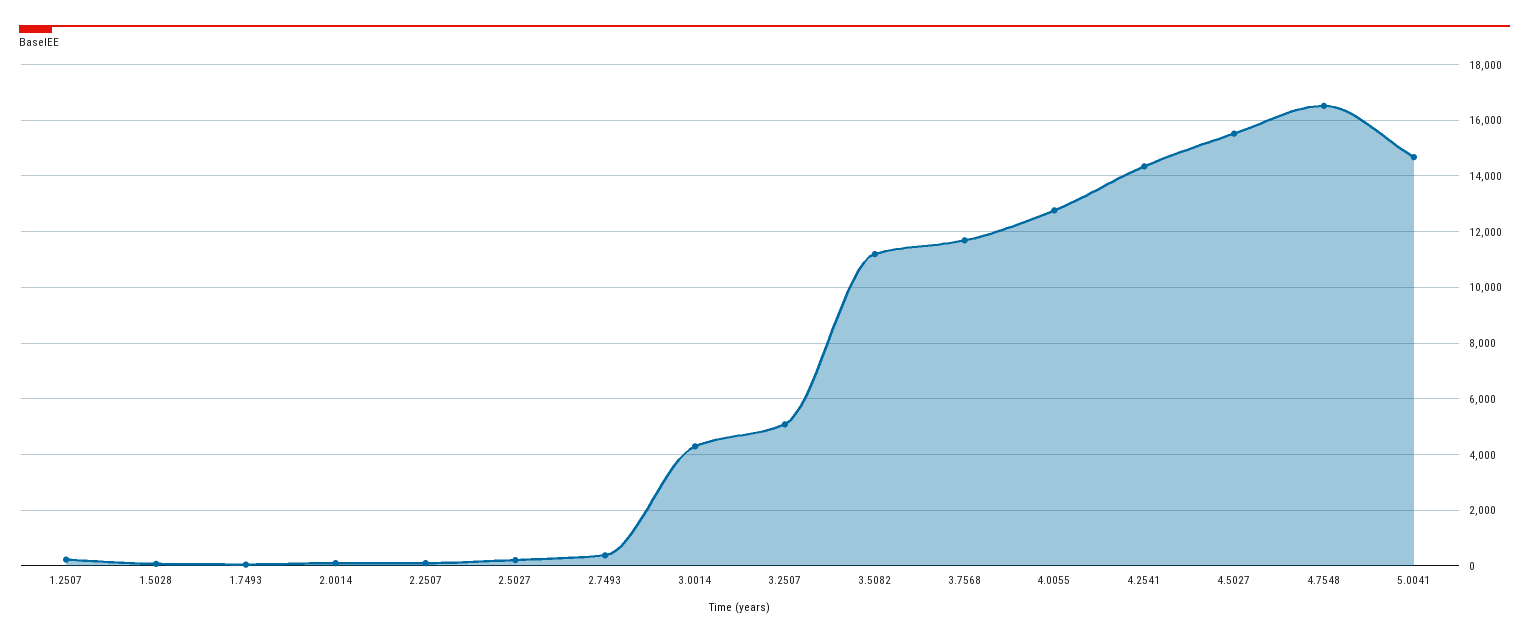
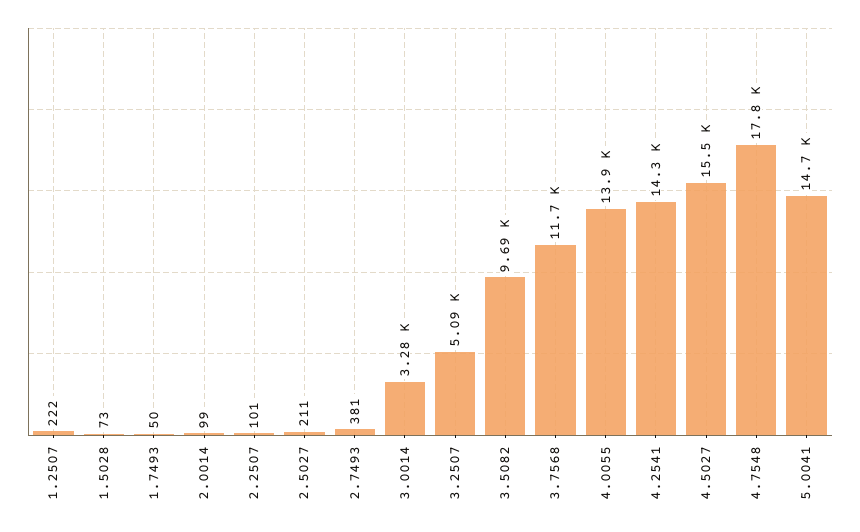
3.0014: 4250 -> 3280
3.5082: 11250 -> 9690
4.0055: 12750 -> 13900
4.7548: 16500 -> 17800

